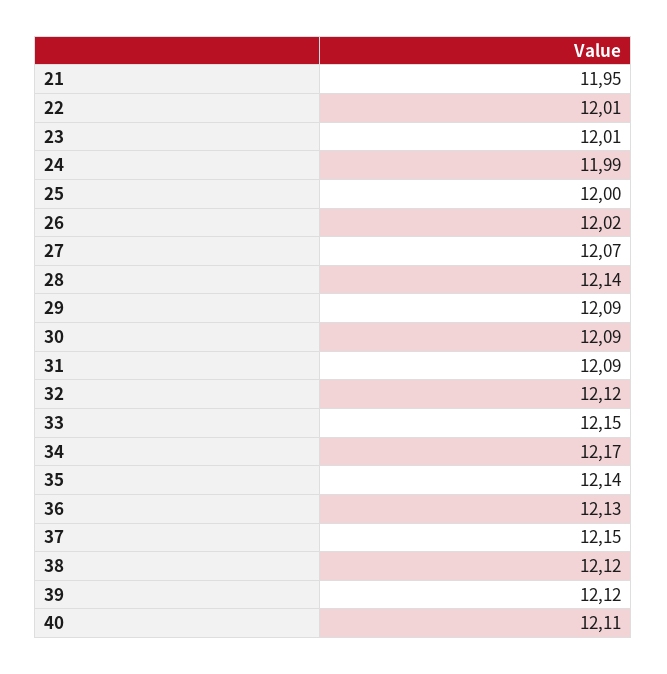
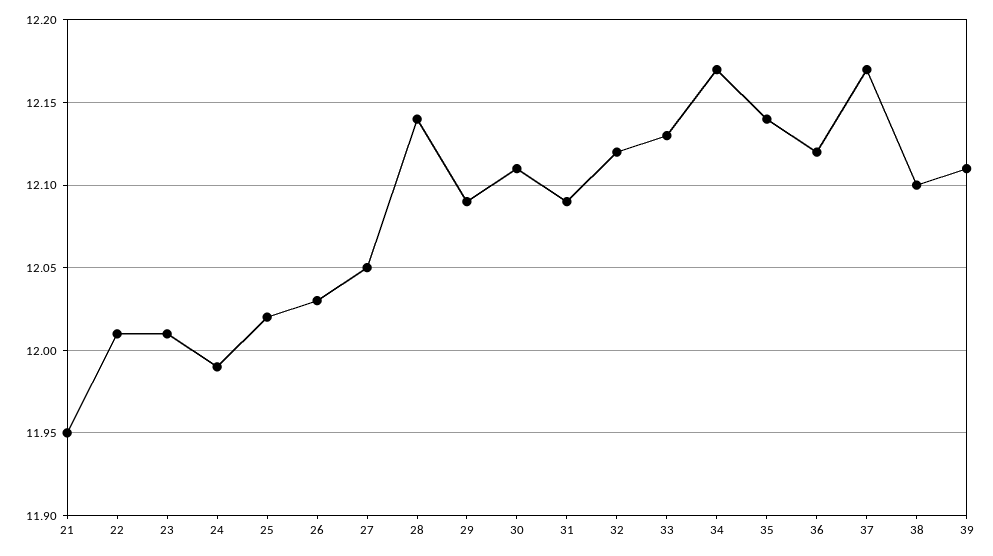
25: 12 -> 12.02
26: 12.02 -> 12.03
27: 12.07 -> 12.05
30: 12.09 -> 12.11
33: 12.15 -> 12.13
36: 12.13 -> 12.12
37: 12.15 -> 12.17
38: 12.12 -> 12.1
39: 12.12 -> 12.11
40: 12.11 -> none

